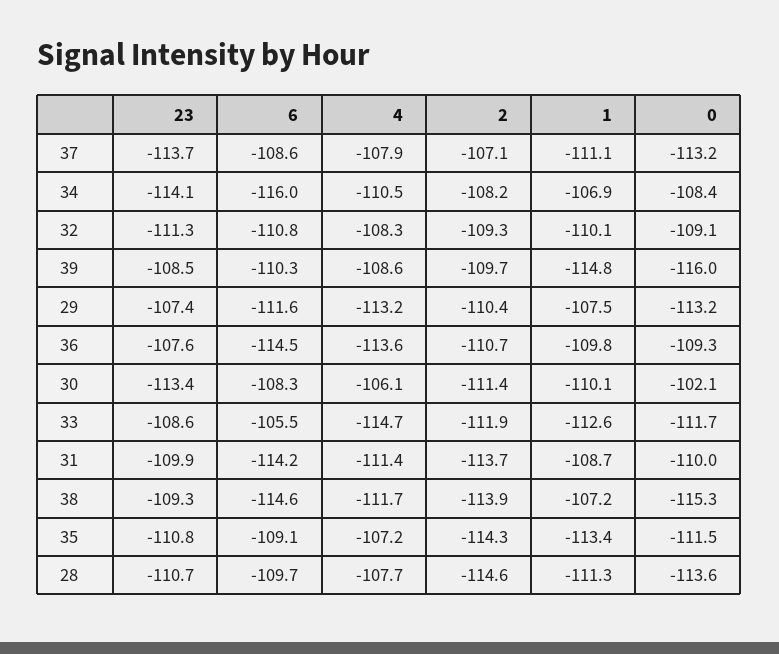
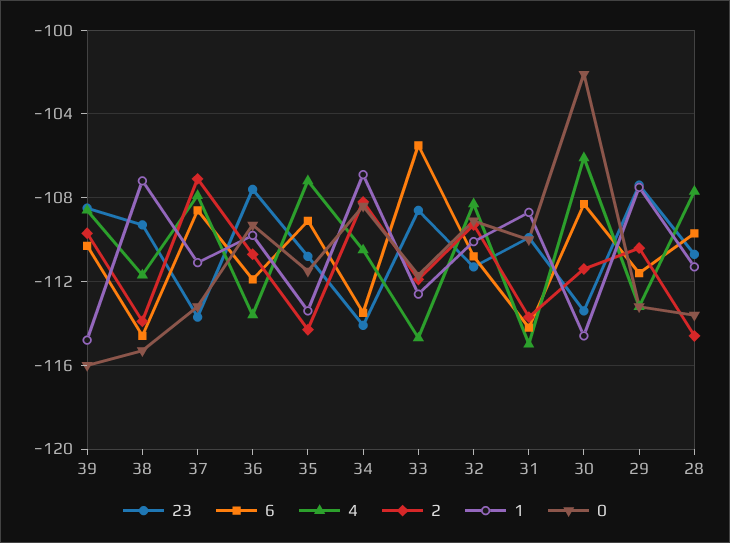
6, 34: -116 -> -113.5
6, 36: -114.5 -> -112
1, 30: -110.1 -> -114.5
4, 31: -111.4 -> -115

